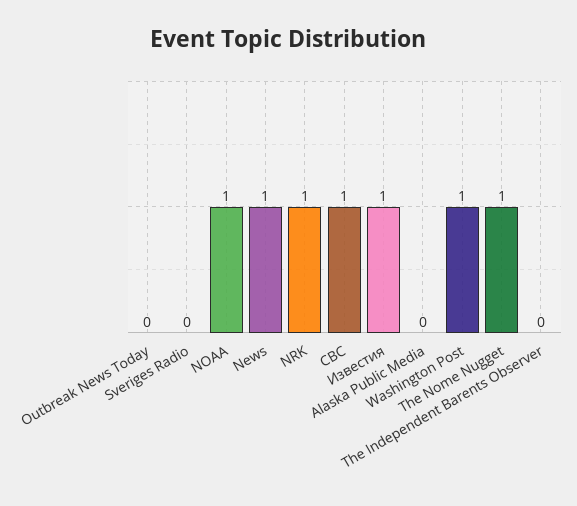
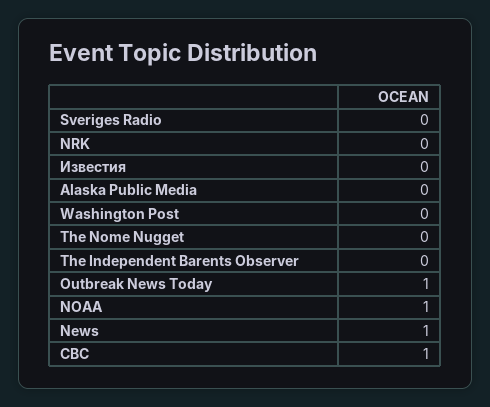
Outbreak News Today: 0 -> 1
NRK: 1 -> 0
Известия: 1 -> 0
Washington Post: 1 -> 0
The Nome Nugget: 1 -> 0

